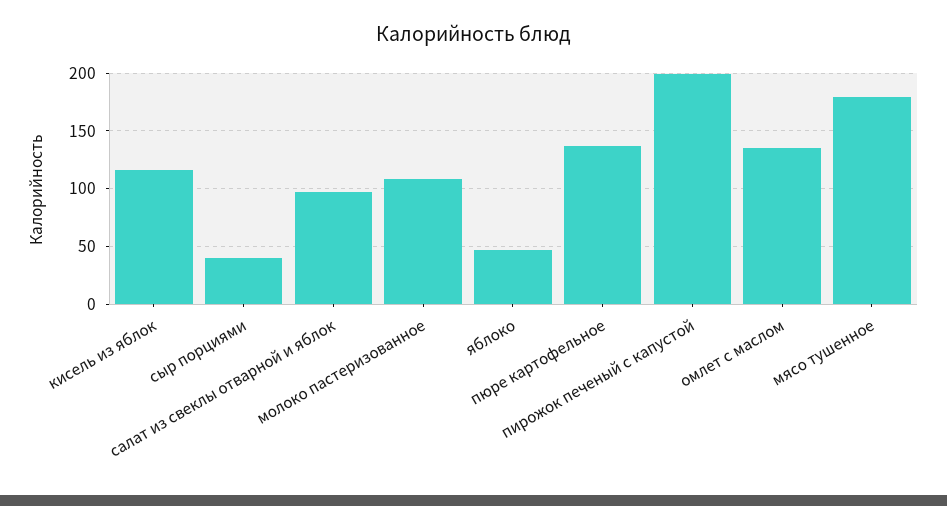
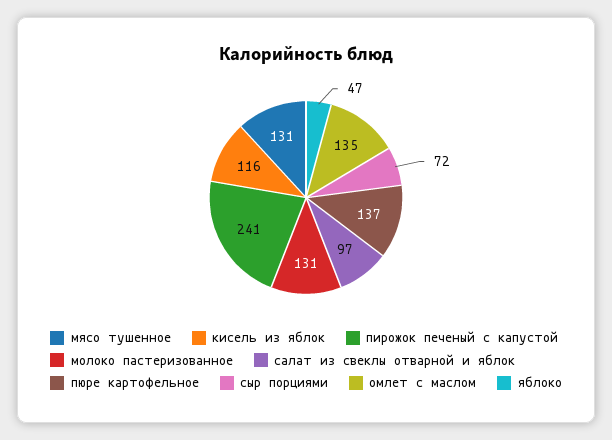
сыр порциями: 40 -> 72
молоко пастеризованное: 110 -> 131
пирожок печеный с капустой: 200 -> 241
мясо тушенное: 180 -> 131

